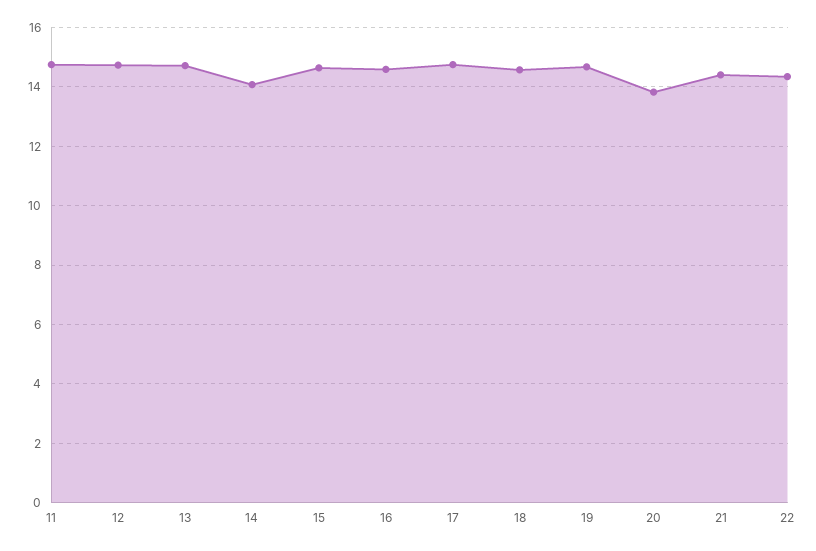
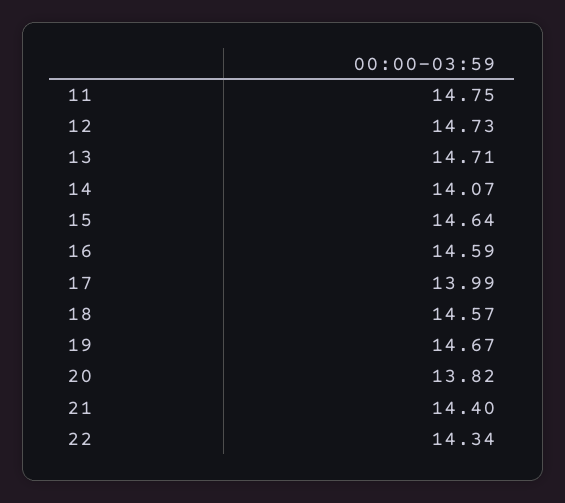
17: 14.75 -> 13.99

